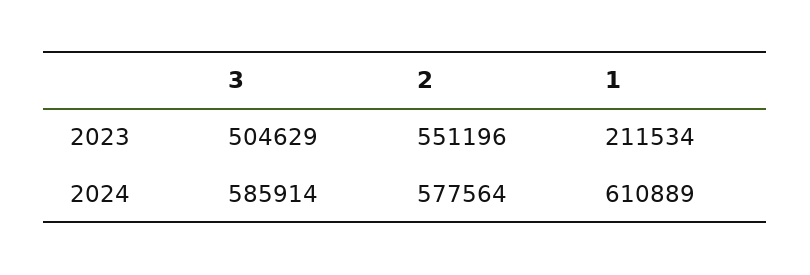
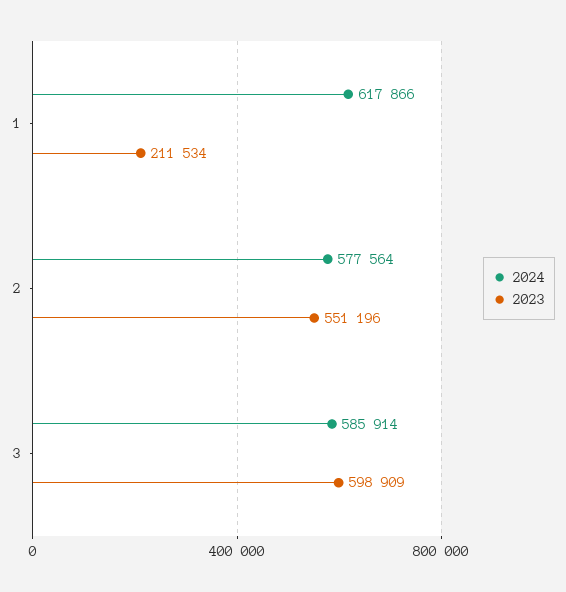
2023, 3: 504629 -> 598909
2024, 1: 610889 -> 617866

